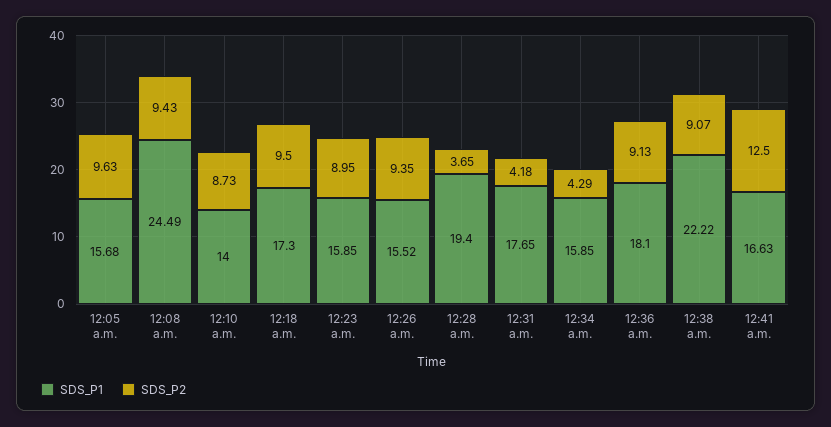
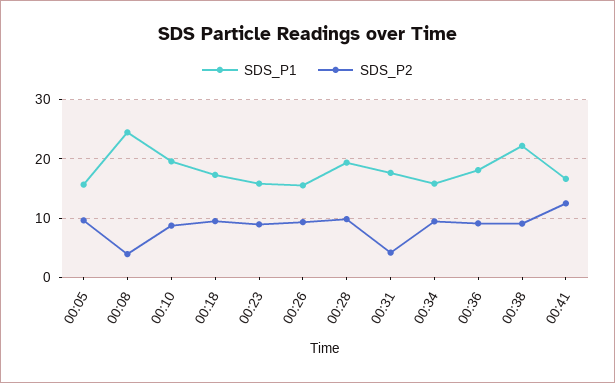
SDS_P2, 12:08 a.m.: 9.43 -> 4
SDS_P1, 12:10 a.m.: 14 -> 20
SDS_P2, 12:28 a.m.: 3.65 -> 10
SDS_P2, 12:34 a.m.: 4.29 -> 10

